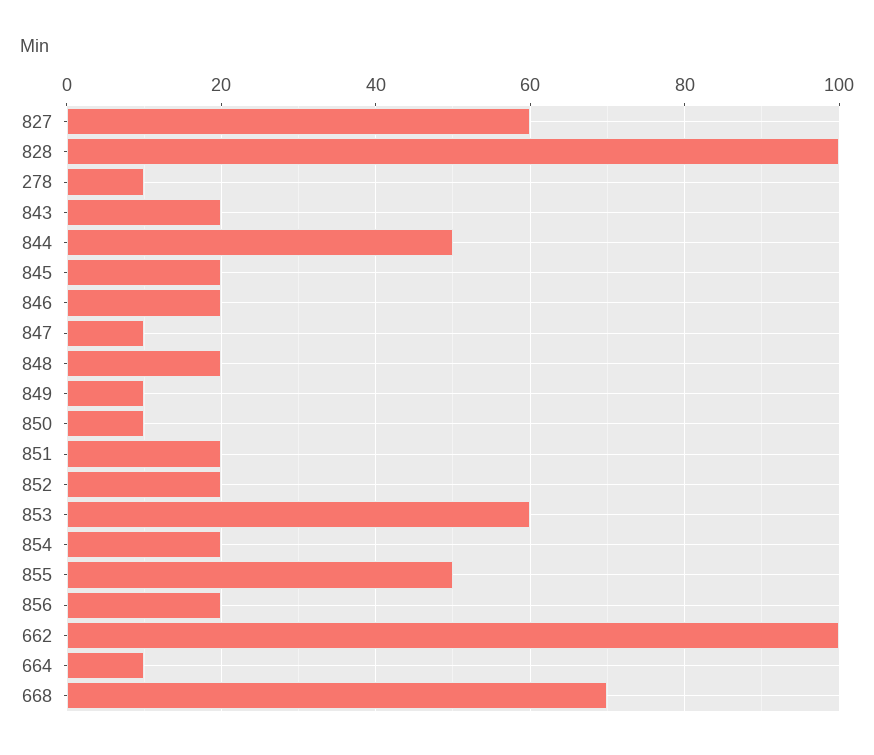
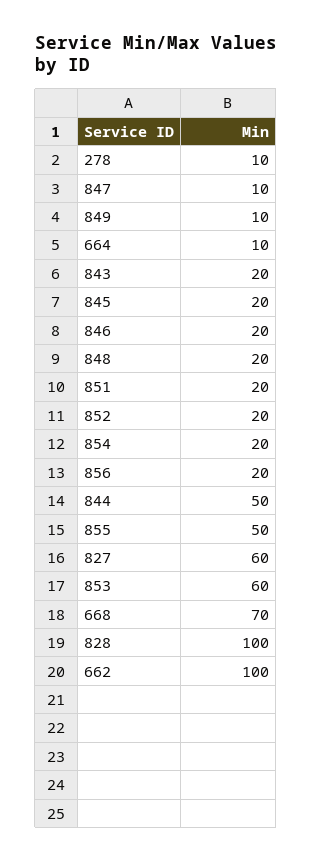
850: 10 -> none

